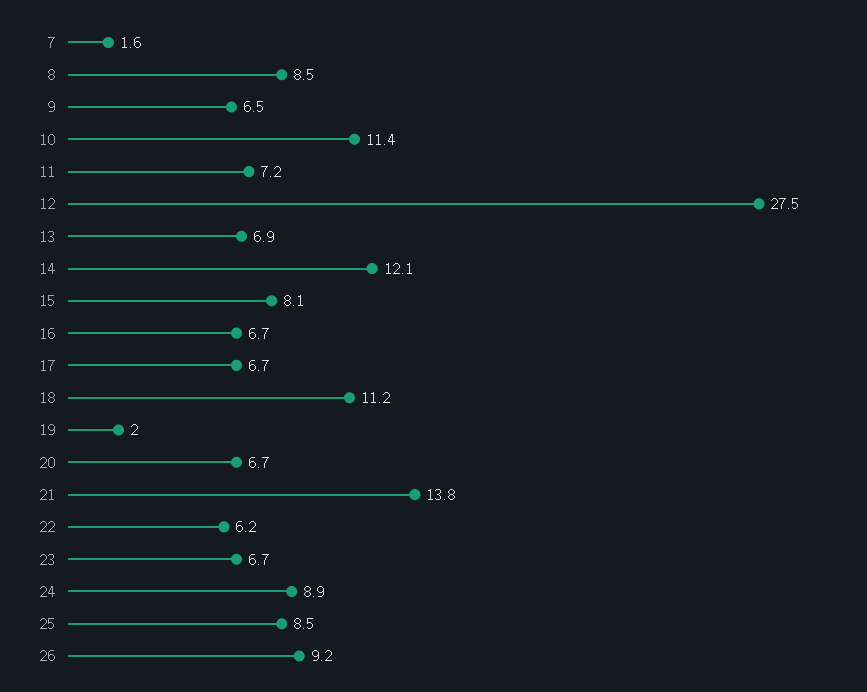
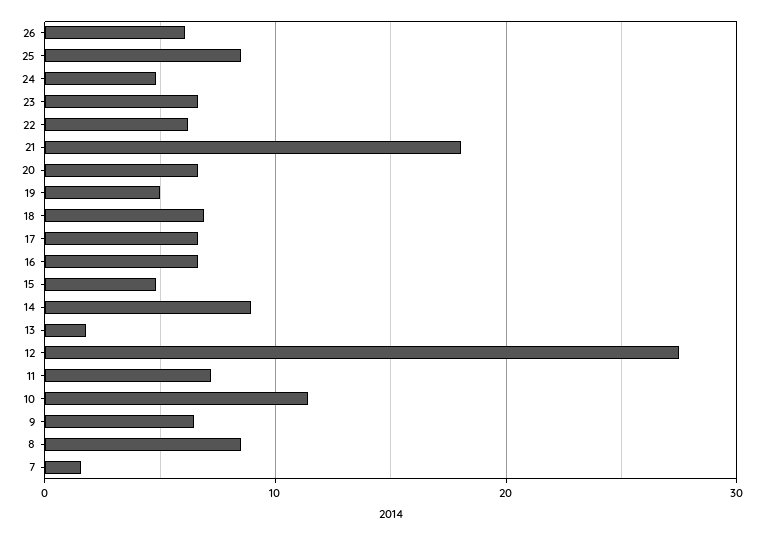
13: 6.9 -> 2
14: 12.1 -> 9
15: 8.1 -> 5
18: 11.2 -> 7
19: 2 -> 5
21: 13.8 -> 18
24: 8.9 -> 5
26: 9.2 -> 6

